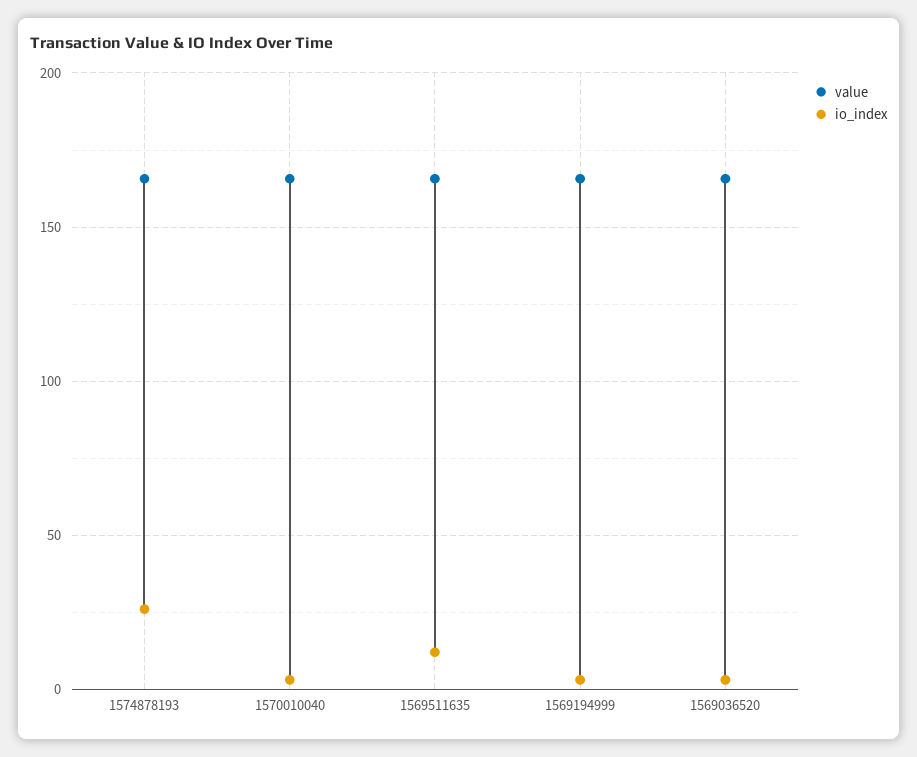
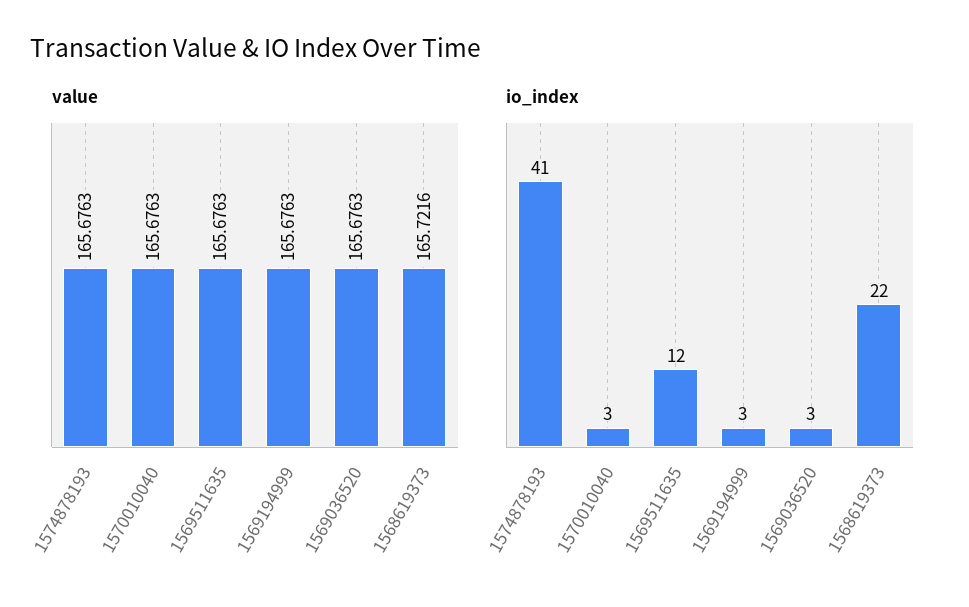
io_index, 1574878193: 25 -> 41
value, 1568619373: none -> 165.7216
io_index, 1568619373: none -> 22

